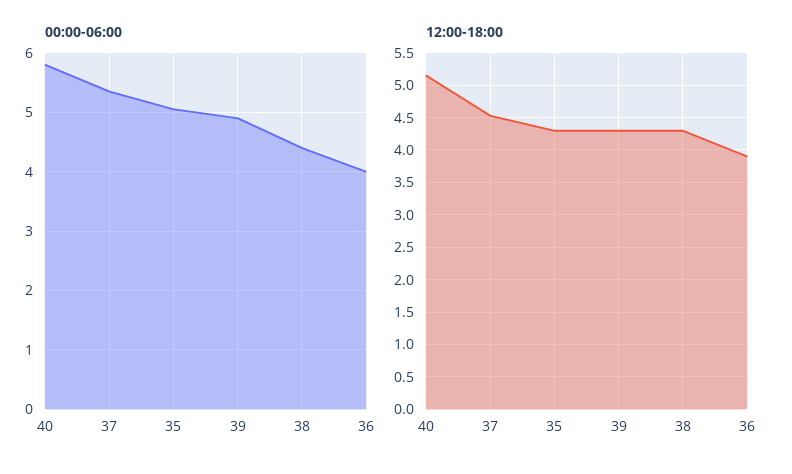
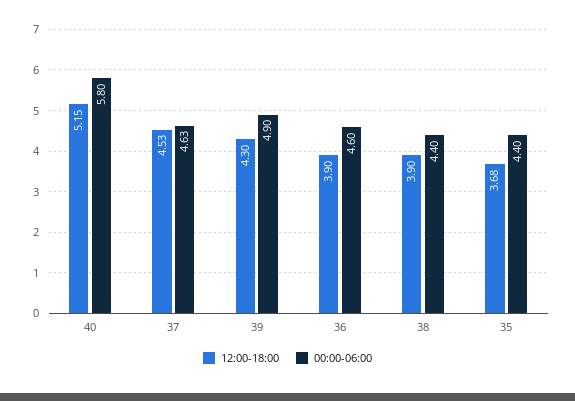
00:00-06:00, 37: 5.4 -> 4.63
00:00-06:00, 35: 5 -> 4.4
00:00-06:00, 36: 4 -> 4.6
12:00-18:00, 35: 4.3 -> 3.68
12:00-18:00, 38: 4.3 -> 3.9

